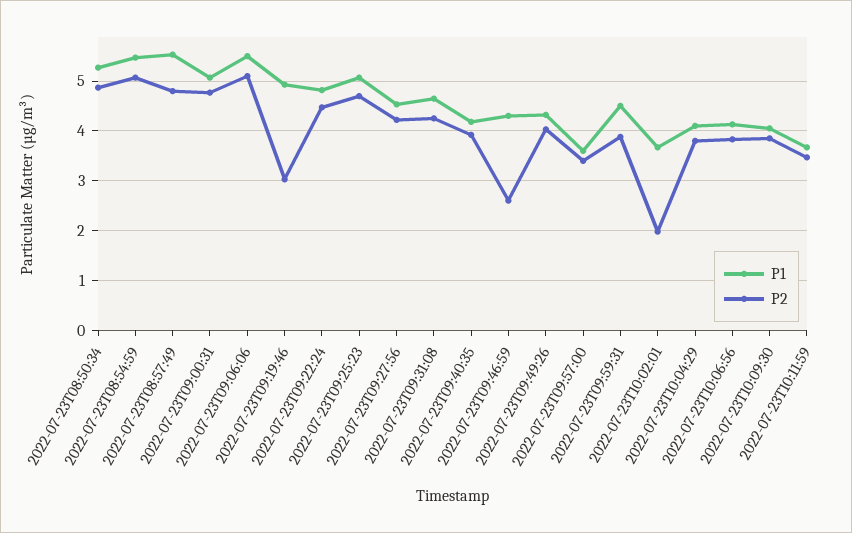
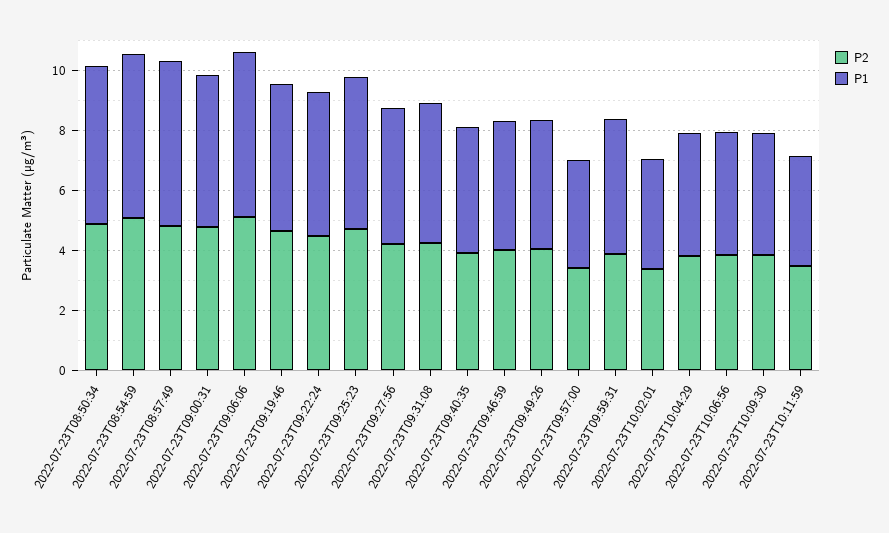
P2, 2022-07-23T09:19:46: 3 -> 4.5
P2, 2022-07-23T09:46:59: 2.6 -> 4
P2, 2022-07-23T10:02:01: 2 -> 3.5

